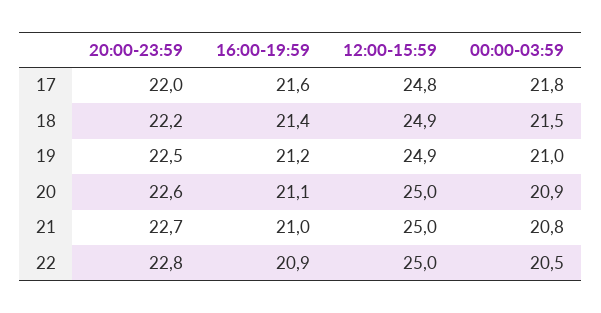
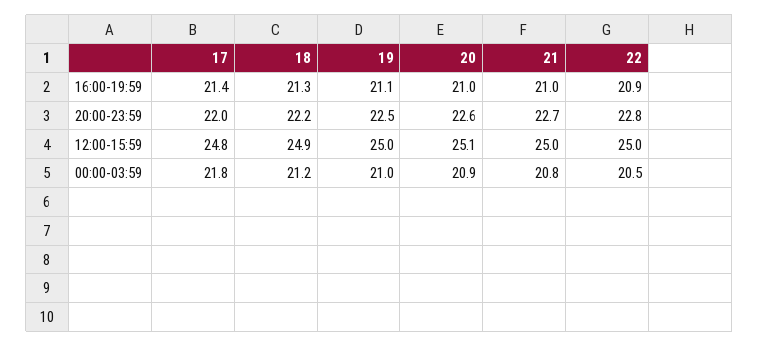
16:00-19:59, 17: 21.6 -> 21.4
16:00-19:59, 18: 21.4 -> 21.3
00:00-03:59, 18: 21.5 -> 21.2
16:00-19:59, 19: 21.2 -> 21.1
12:00-15:59, 19: 24.9 -> 25
16:00-19:59, 20: 21.1 -> 21
12:00-15:59, 20: 25 -> 25.1

